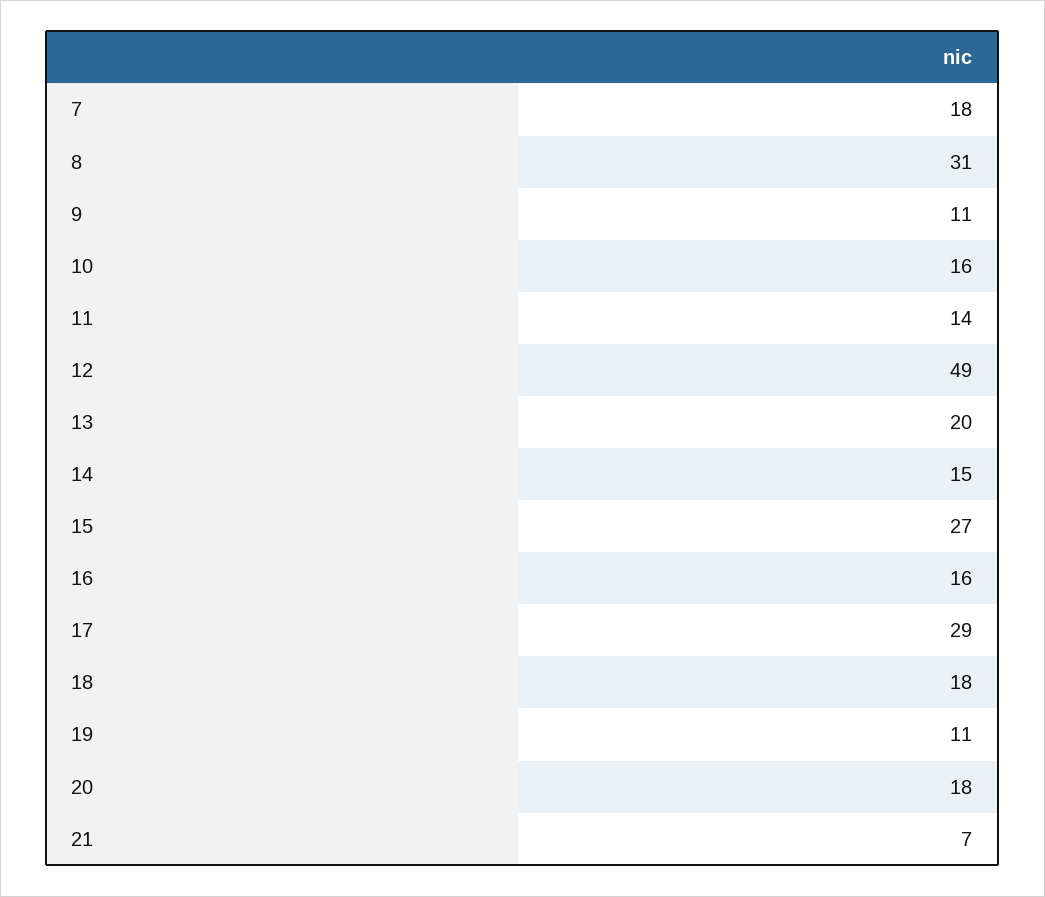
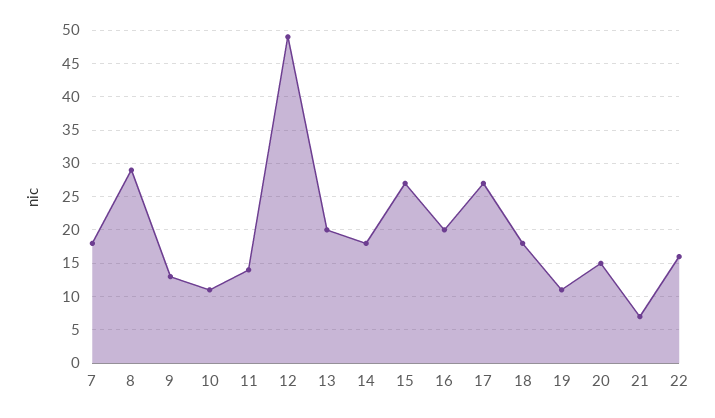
8: 31 -> 29
9: 11 -> 13
10: 16 -> 11
14: 15 -> 18
16: 16 -> 20
17: 29 -> 27
20: 18 -> 15
22: none -> 16

